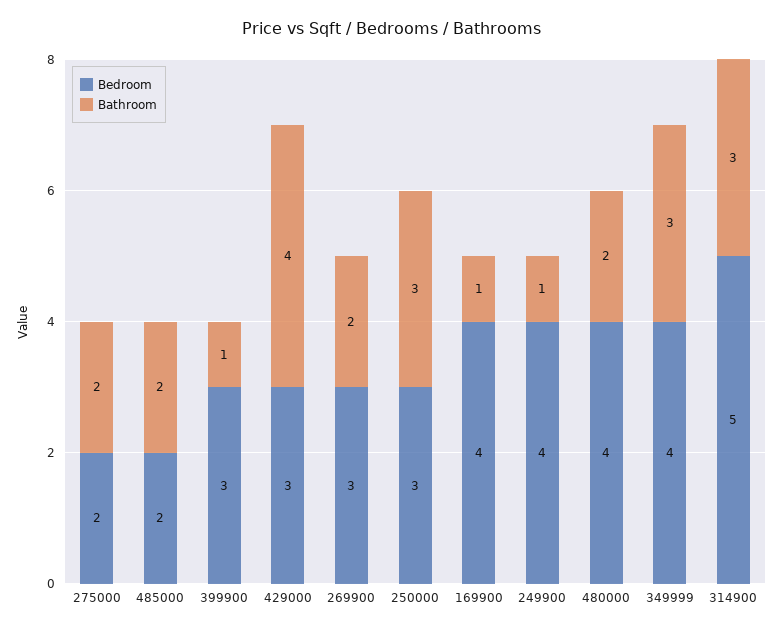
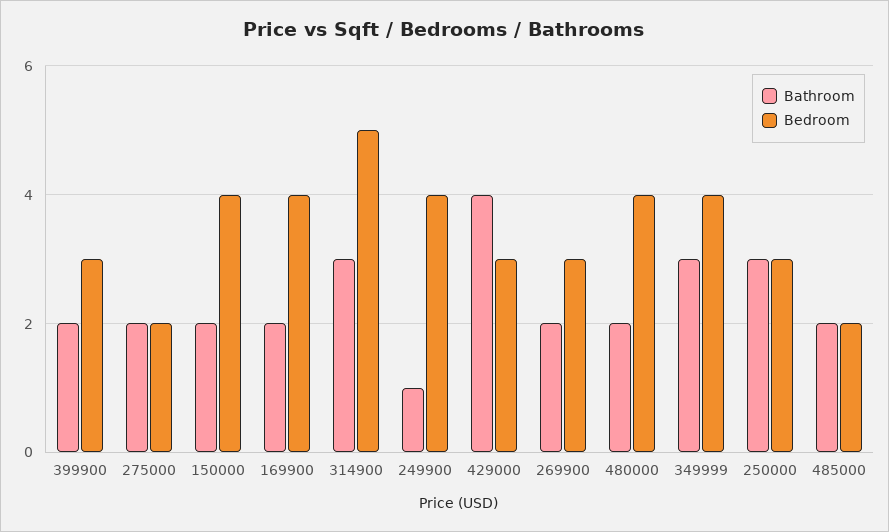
Bathroom, 399900: 1 -> 2
Bathroom, 169900: 1 -> 2
Bathroom, 150000: none -> 2
Bedroom, 150000: none -> 4

